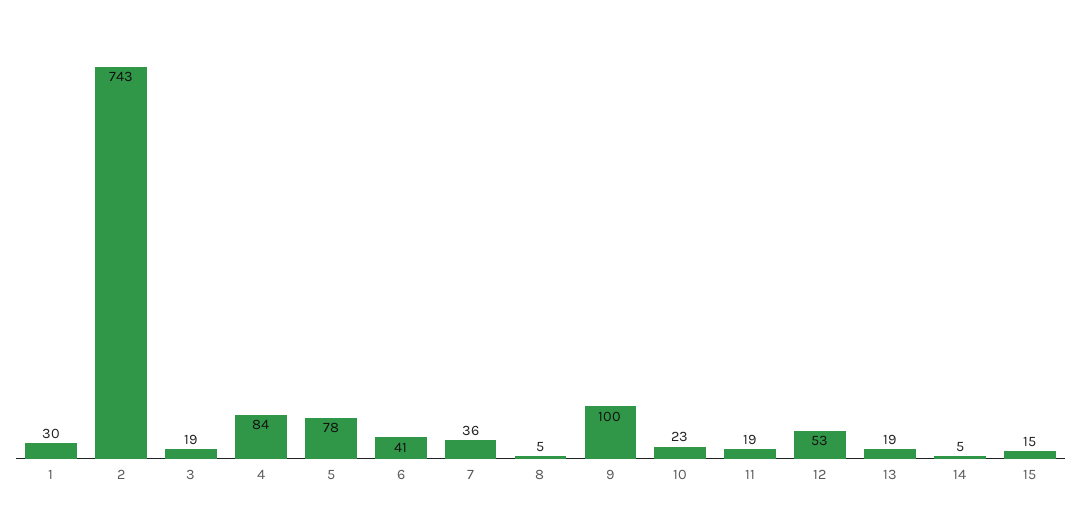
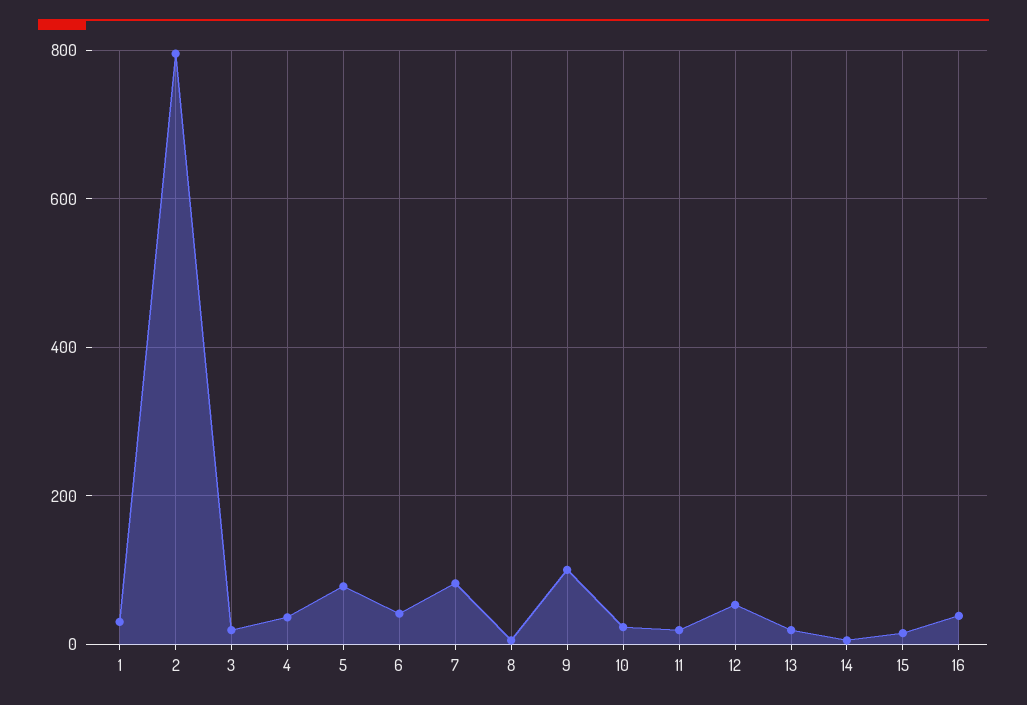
2: 743 -> 800
4: 84 -> 40
7: 36 -> 80
16: none -> 40

